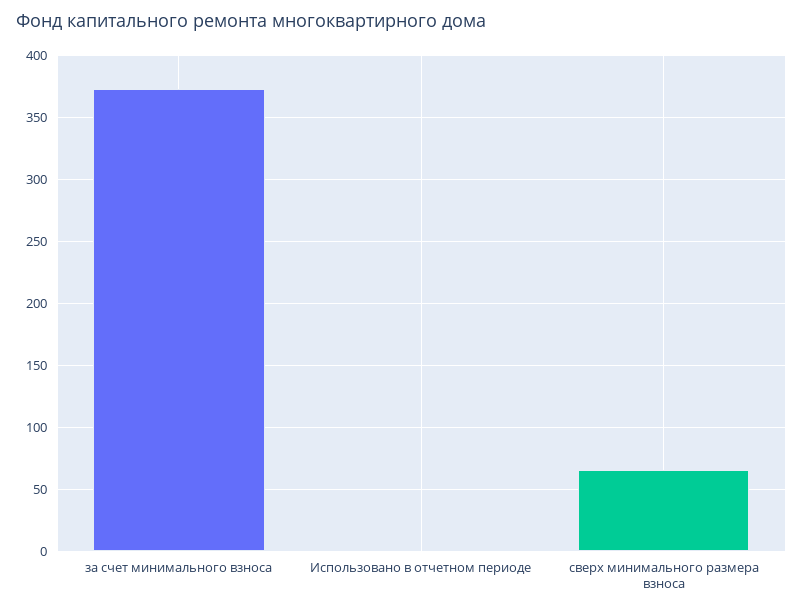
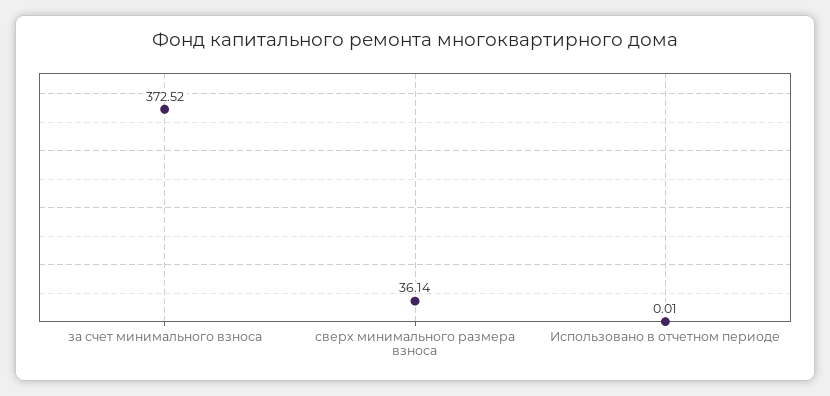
сверх минимального размера взноса: 65 -> 36.14

